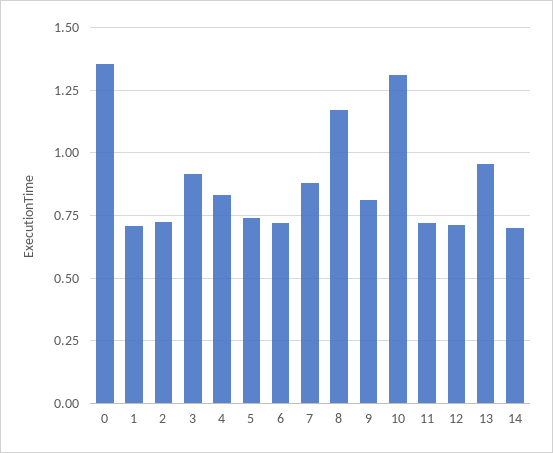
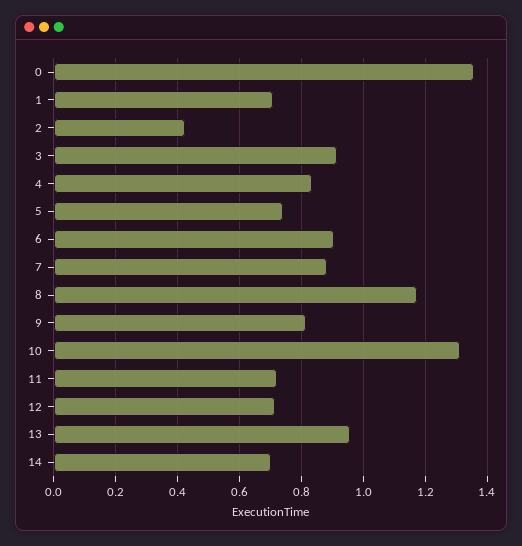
2: 0.725 -> 0.42
6: 0.725 -> 0.9

